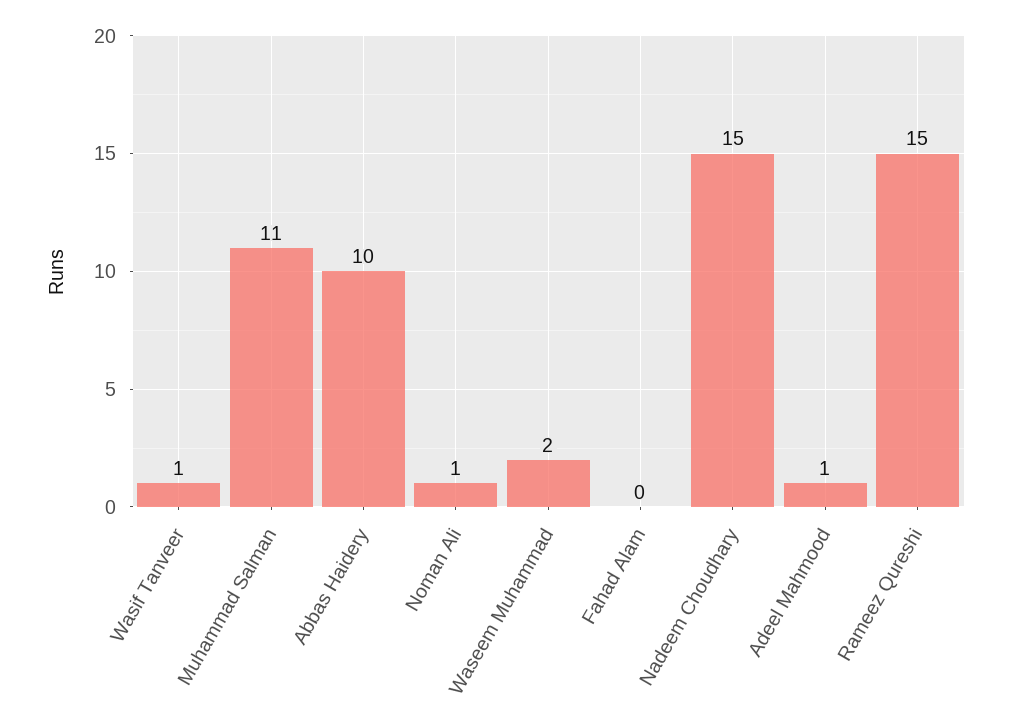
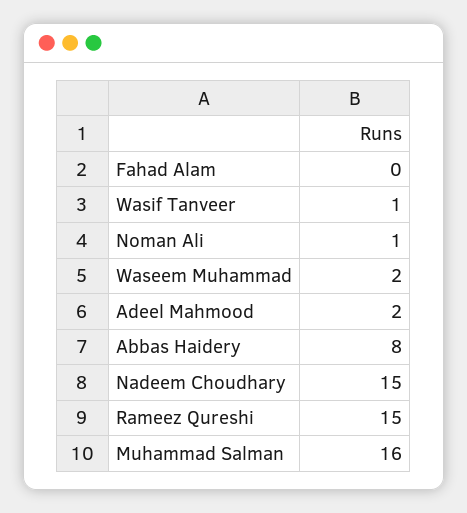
Muhammad Salman: 11 -> 16
Abbas Haidery: 10 -> 8
Adeel Mahmood: 1 -> 2

